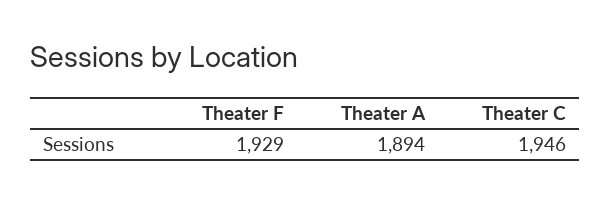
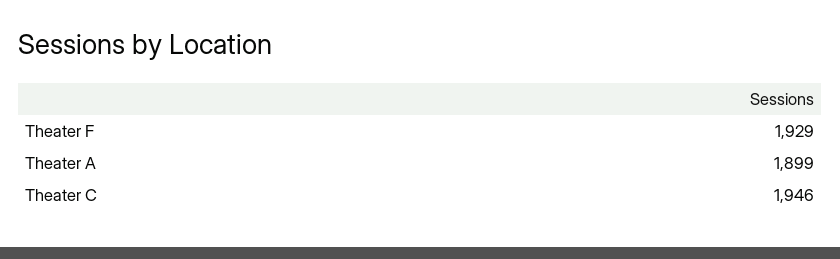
Theater A: 1894 -> 1899

